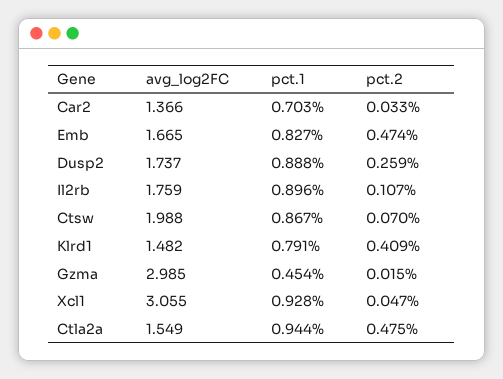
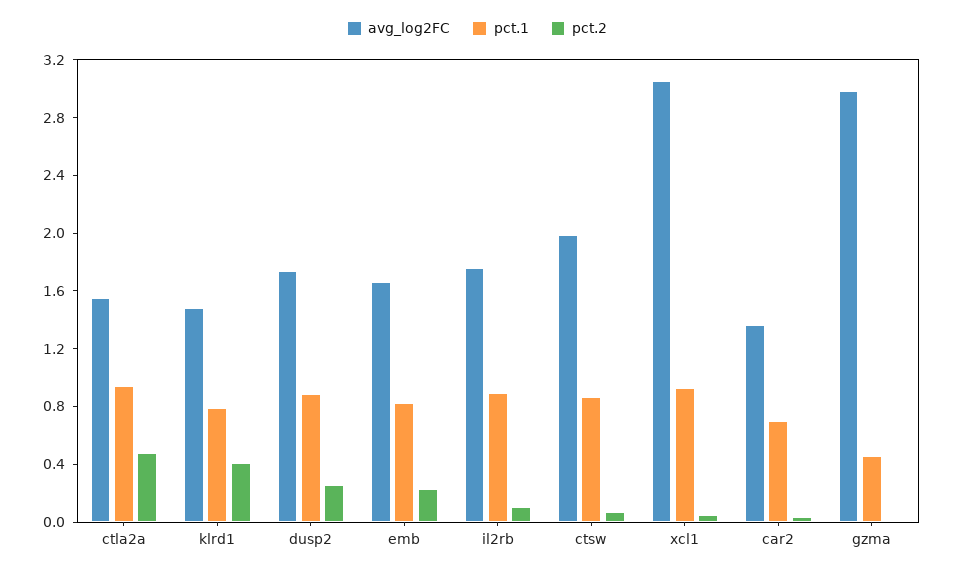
pct.2, Emb: 0.474 -> 0.2

